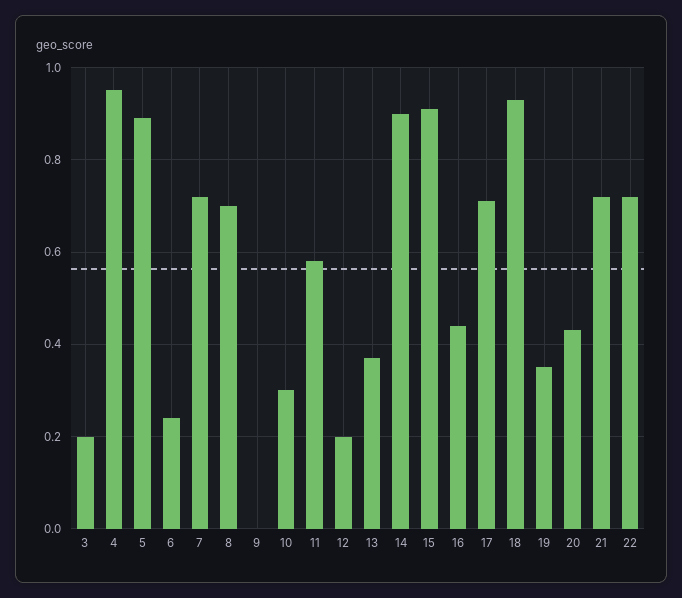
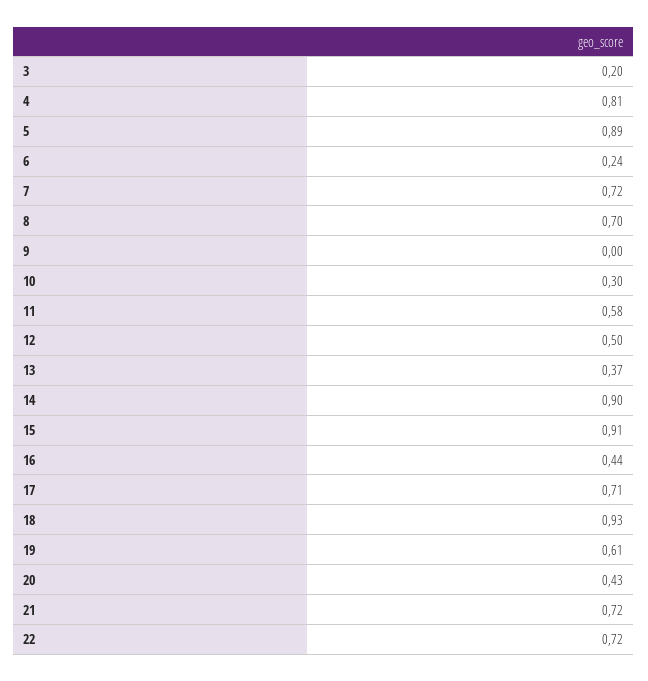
4: 0.95 -> 0.81
12: 0.2 -> 0.5
19: 0.35 -> 0.61

